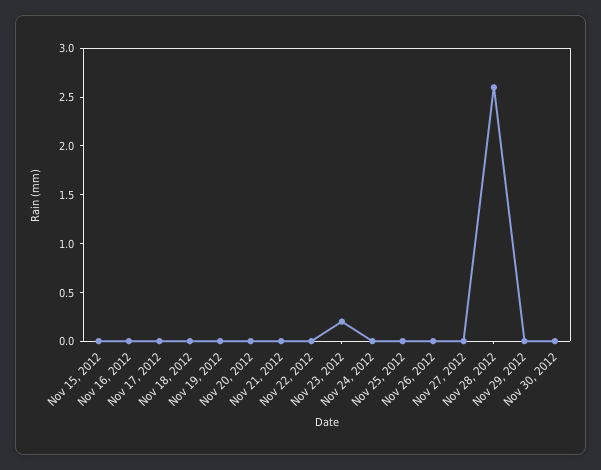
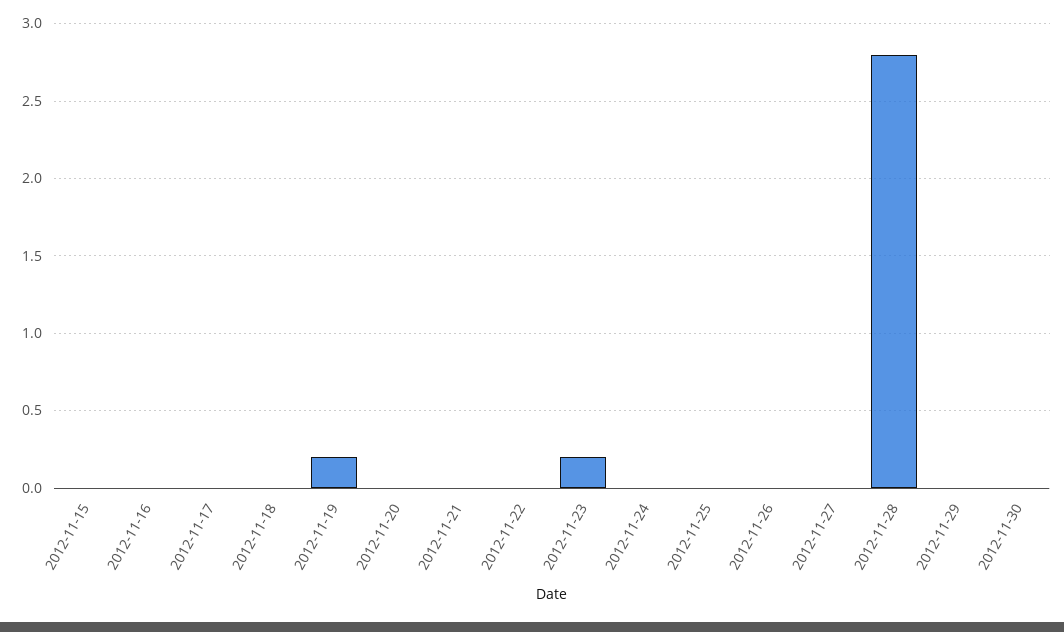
Nov 19, 2012: 0 -> 0.2
Nov 28, 2012: 2.6 -> 2.8

